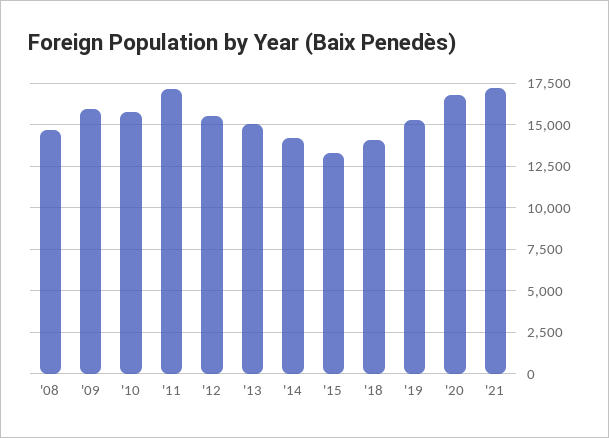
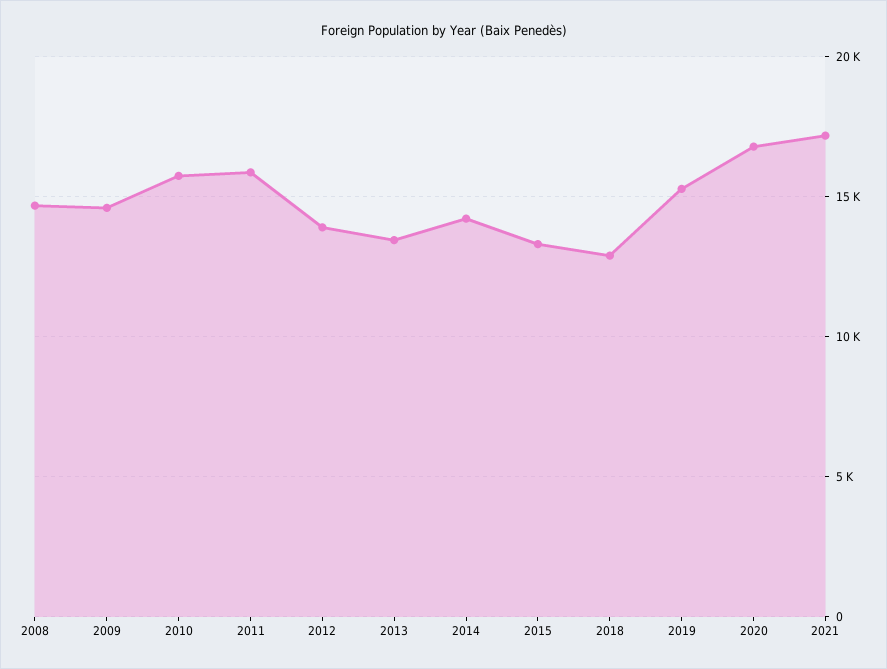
'09: 16000 -> 14500
'11: 17000 -> 16000
'12: 15500 -> 14000
'13: 15000 -> 13500
'18: 14000 -> 13000

